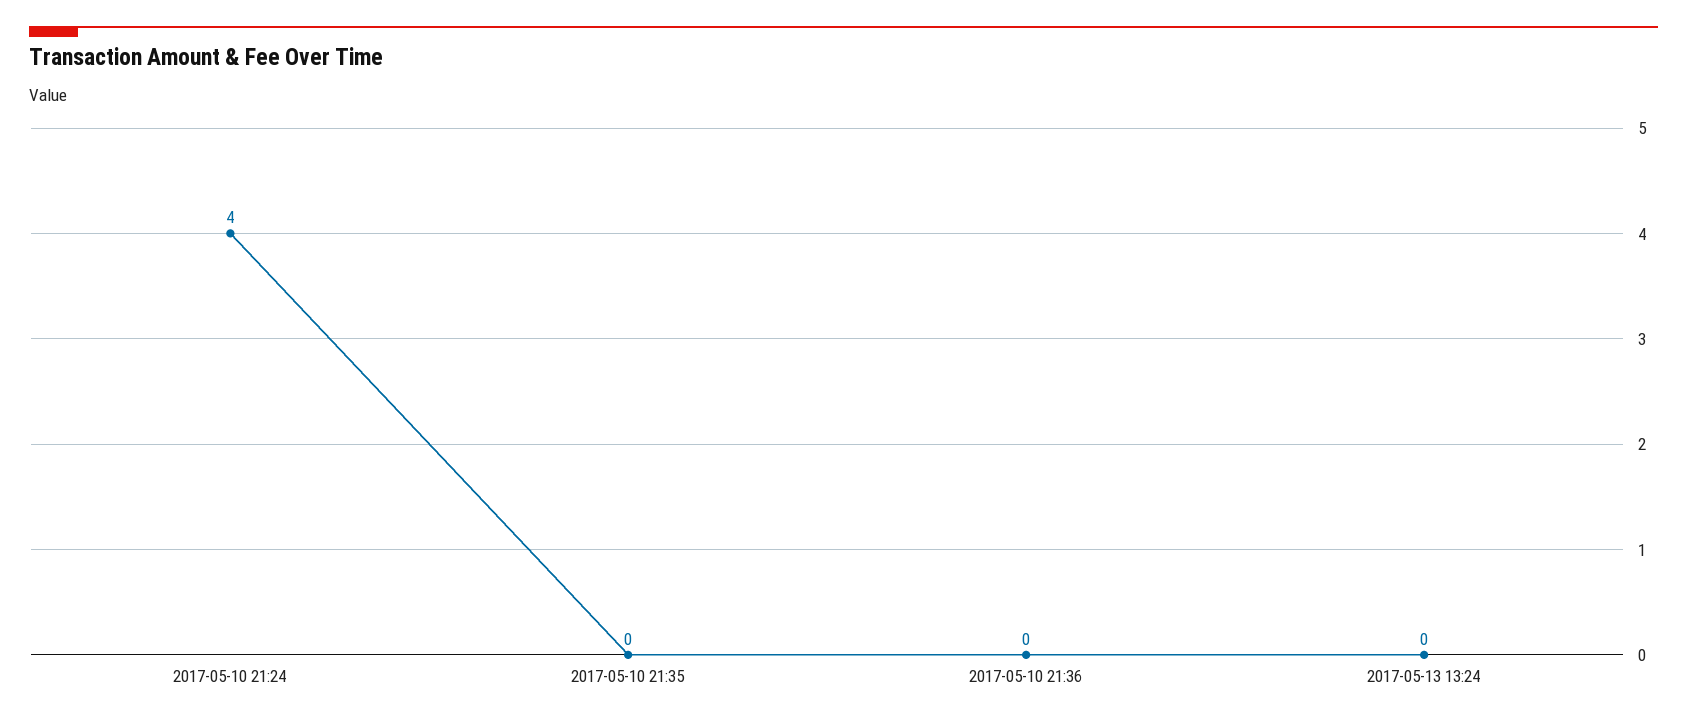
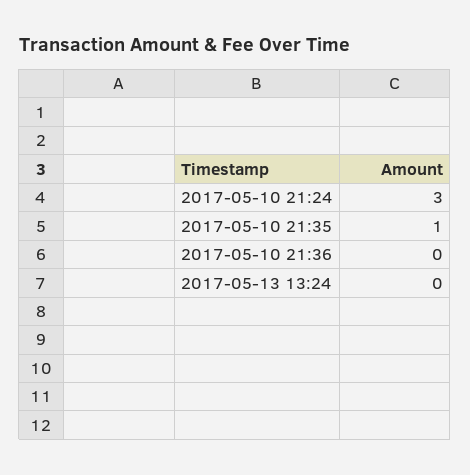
2017-05-10 21:24: 4 -> 3
2017-05-10 21:35: 0 -> 1

